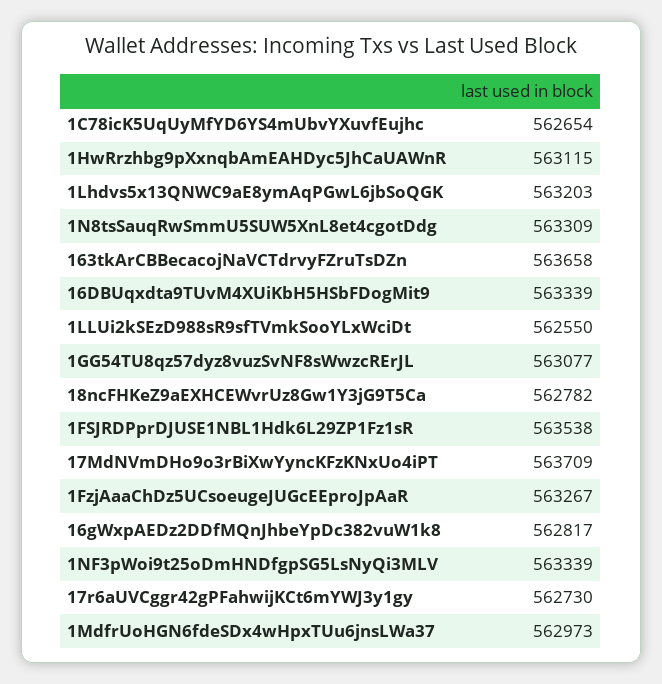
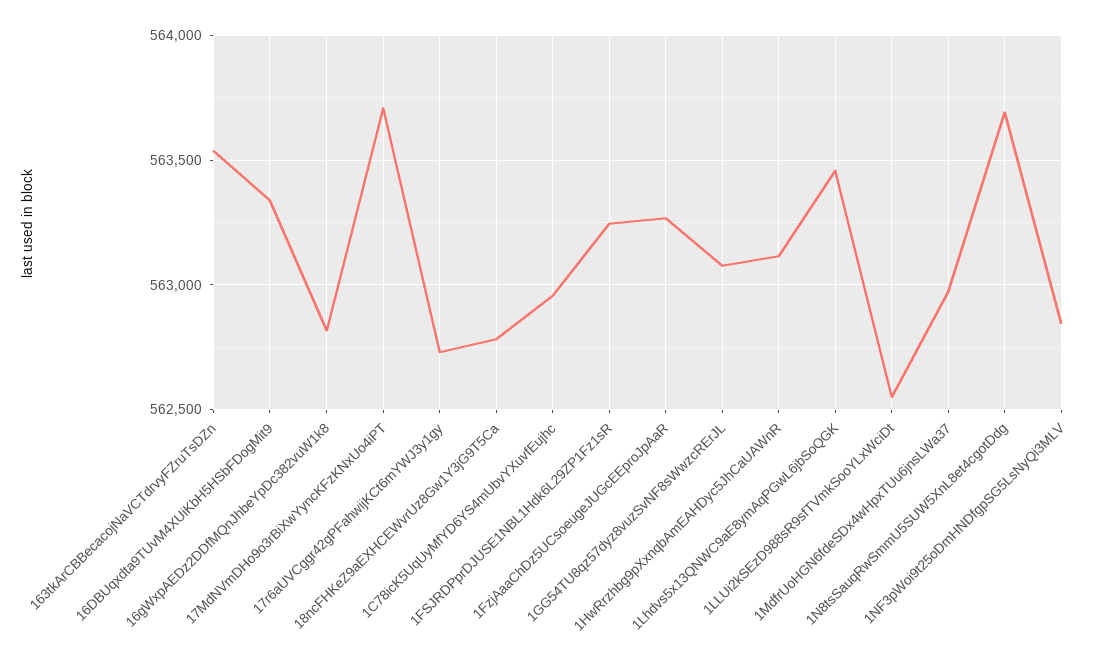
1C78icK5UqUyMfYD6YS4mUbvYXuvfEujhc: 562654 -> 562950
1Lhdvs5x13QNWC9aE8ymAqPGwL6jbSoQGK: 563203 -> 563450
1N8tsSauqRwSmmU5SUW5XnL8et4cgotDdg: 563309 -> 563700
163tkArCBBecacojNaVCTdrvyFZruTsDZn: 563658 -> 563550
1FSJRDPprDJUSE1NBL1Hdk6L29ZP1Fz1sR: 563538 -> 563250
1NF3pWoi9t25oDmHNDfgpSG5LsNyQi3MLV: 563339 -> 562850

